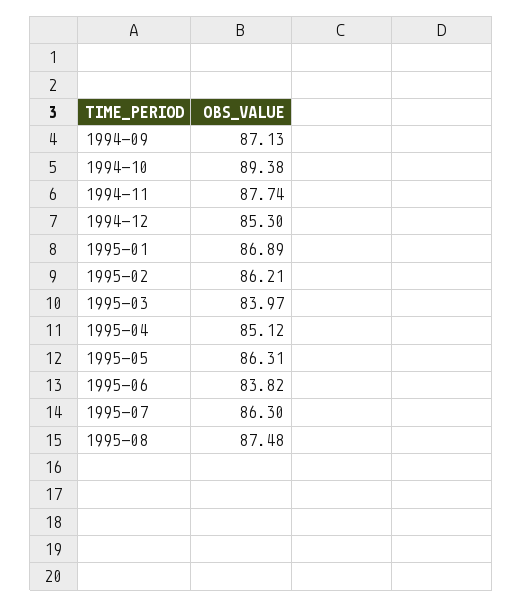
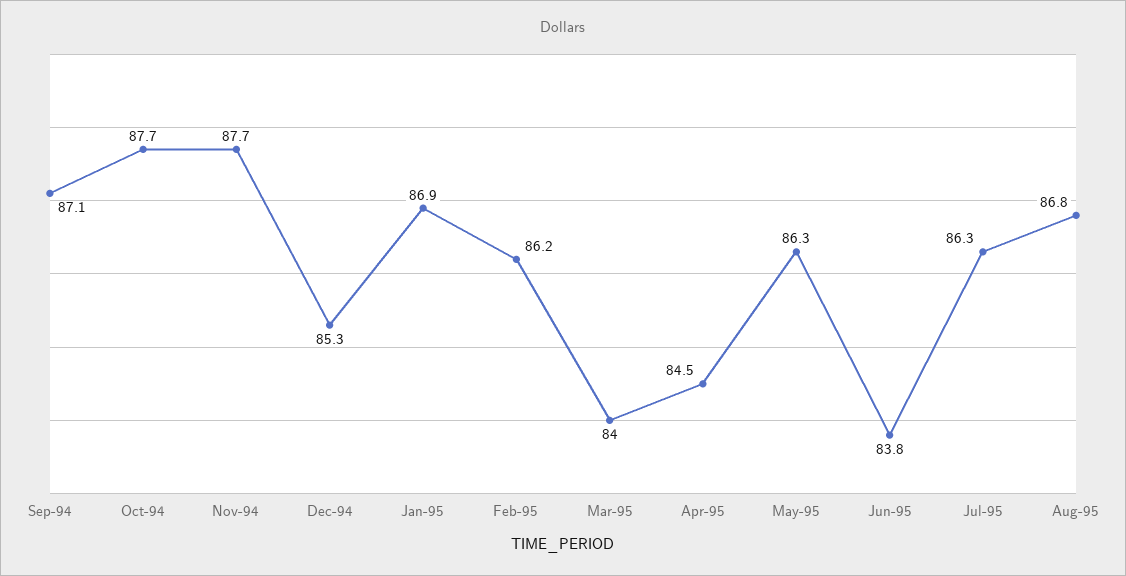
1994-10: 89.38 -> 87.7
1995-04: 85.12 -> 84.5
1995-08: 87.48 -> 86.8

